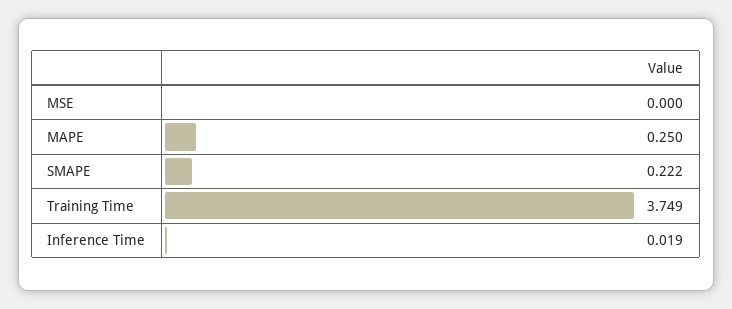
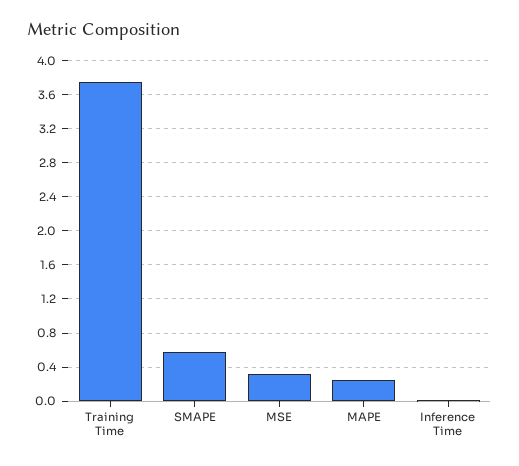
MSE: 0 -> 0.3
SMAPE: 0.222 -> 0.6

